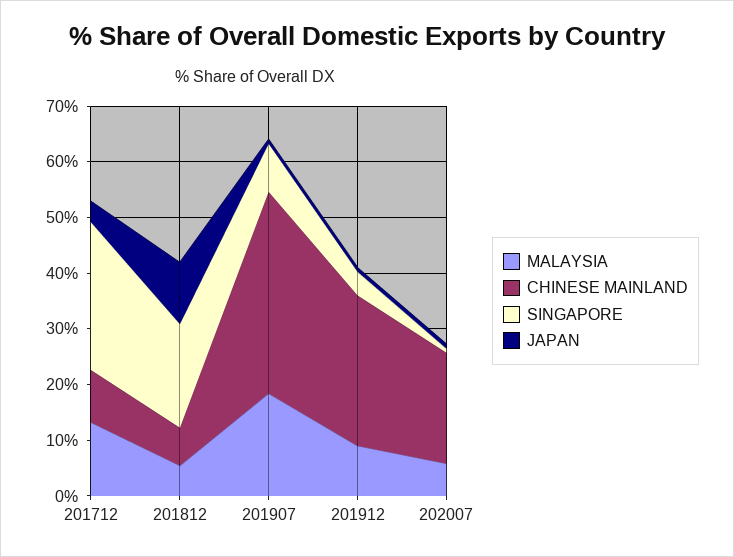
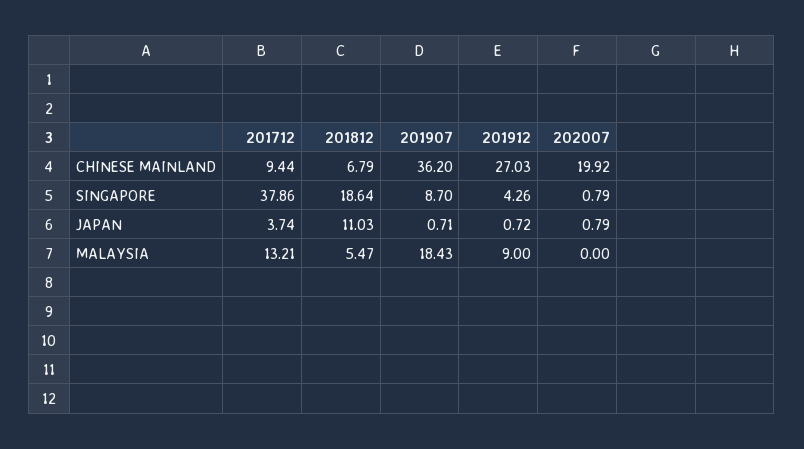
SINGAPORE, 201712: 26 -> 37.86
MALAYSIA, 202007: 6 -> 0

